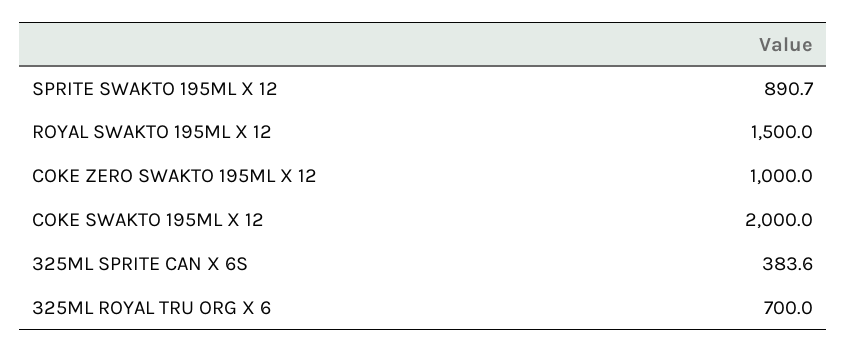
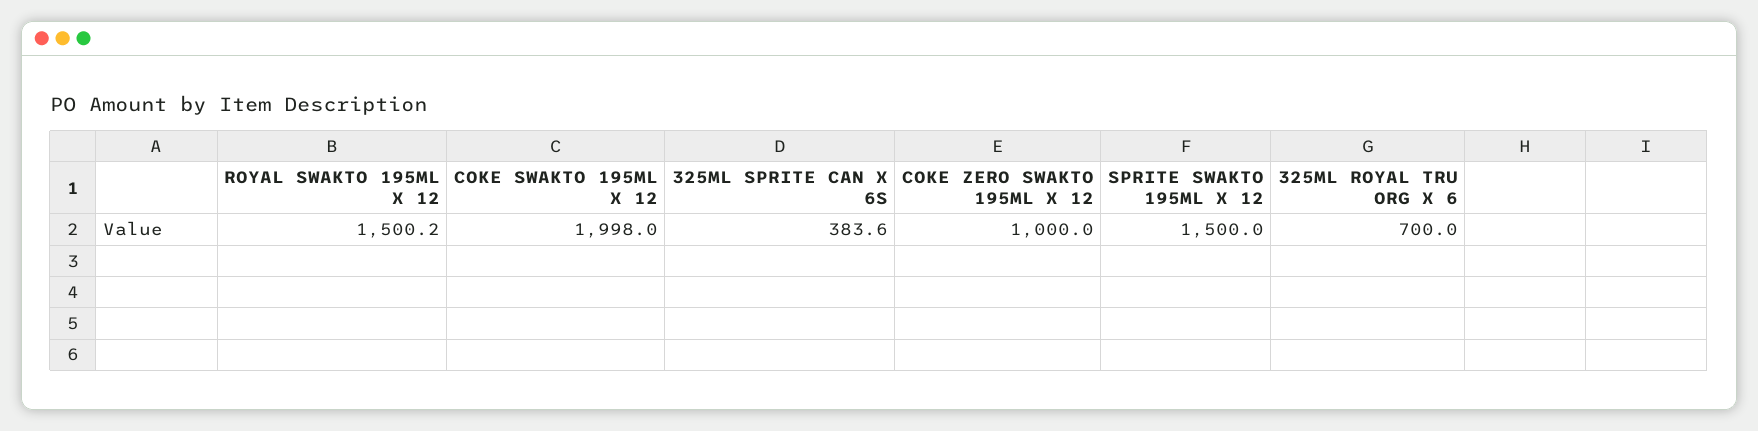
SPRITE SWAKTO 195ML X 12: 890.7 -> 1500
ROYAL SWAKTO 195ML X 12: 1500 -> 1500.2
COKE SWAKTO 195ML X 12: 2000 -> 1998

